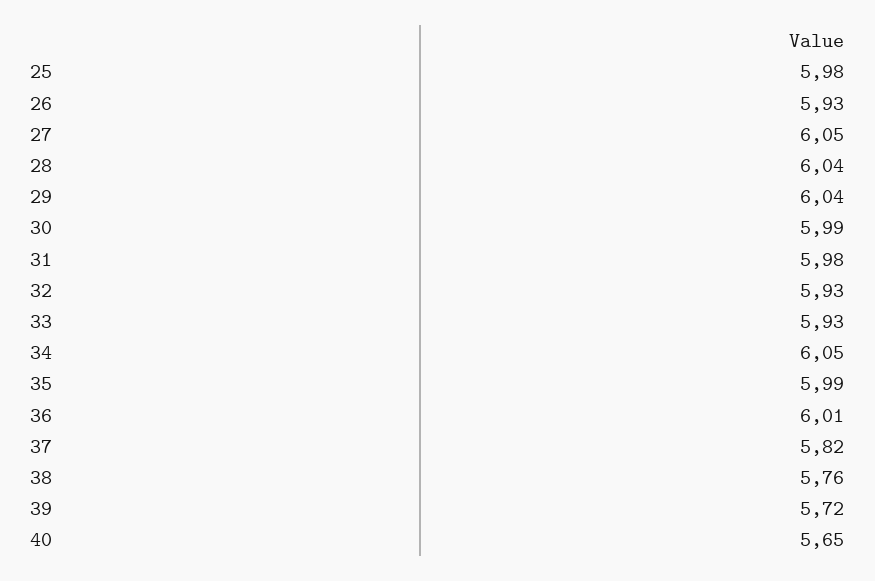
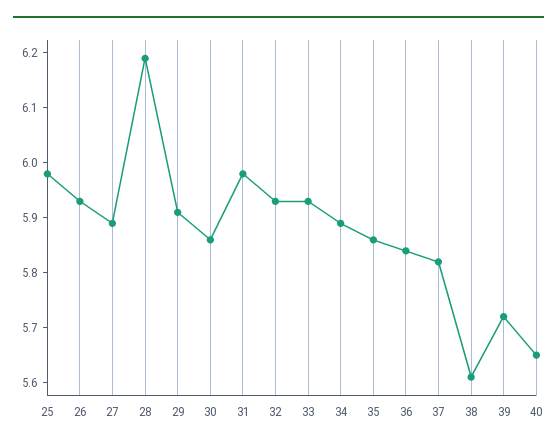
27: 6.05 -> 5.9
28: 6.04 -> 6.2
29: 6.04 -> 5.9
30: 5.99 -> 5.85
34: 6.05 -> 5.9
35: 5.99 -> 5.85
36: 6.01 -> 5.85
38: 5.76 -> 5.6

